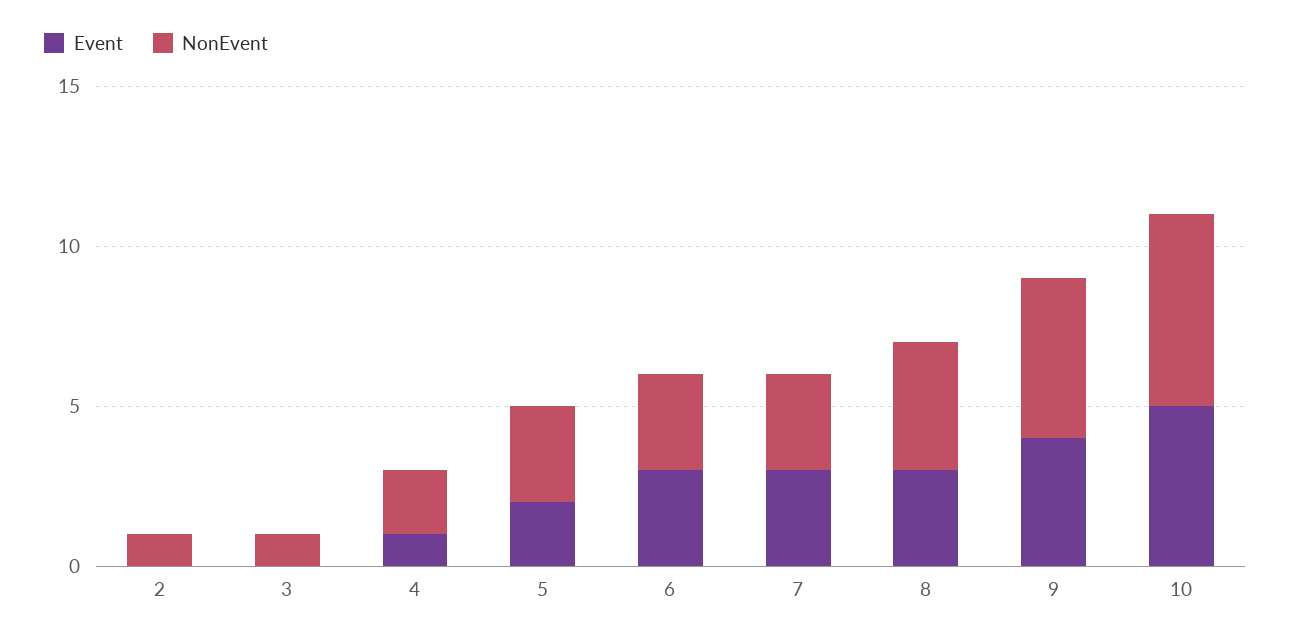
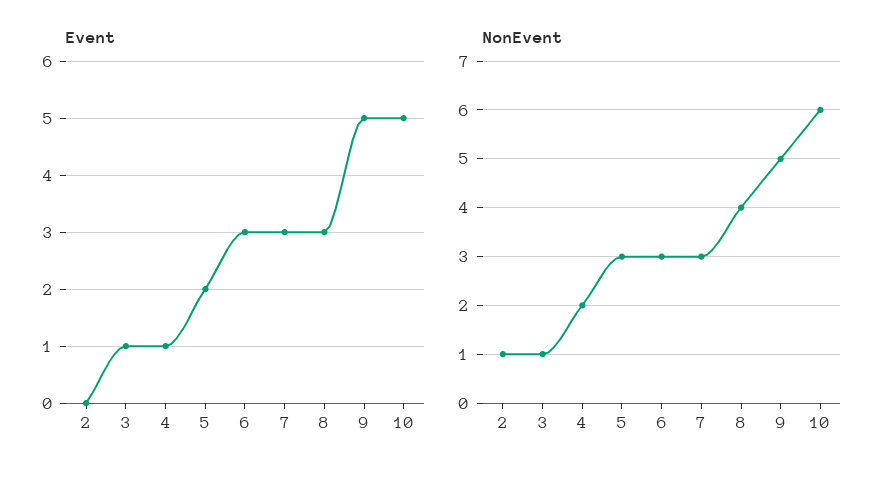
Event, 3: 0 -> 1
Event, 9: 4 -> 5

